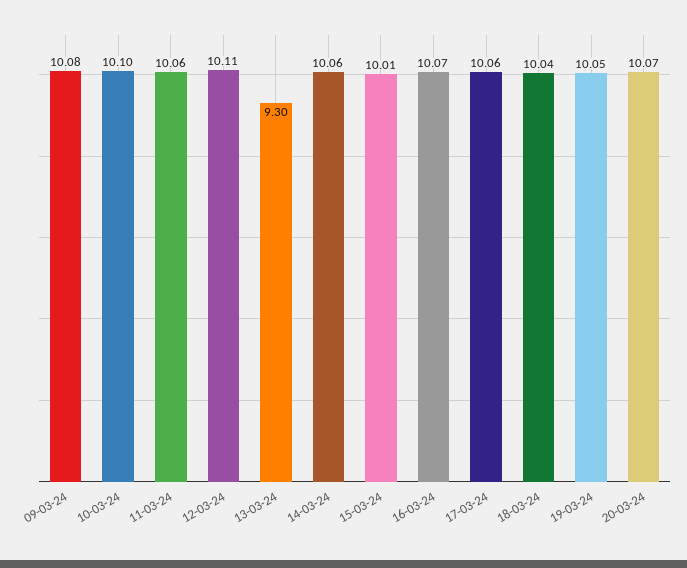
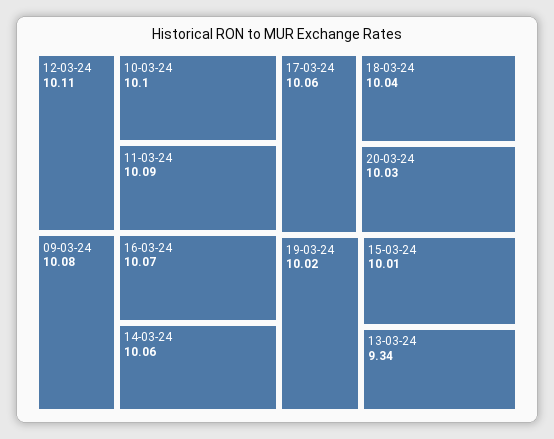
11-03-24: 10.06 -> 10.09
13-03-24: 9.3 -> 9.34
19-03-24: 10.05 -> 10.02
20-03-24: 10.07 -> 10.03

